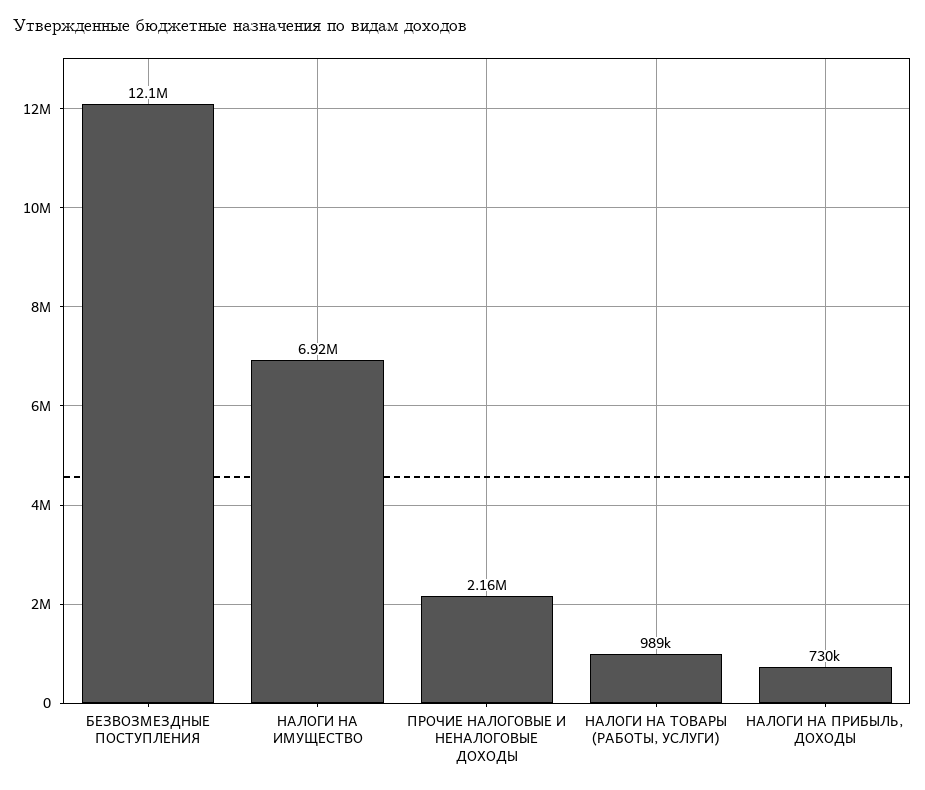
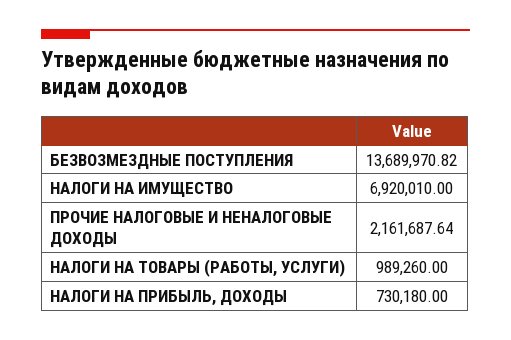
БЕЗВОЗМЕЗДНЫЕ ПОСТУПЛЕНИЯ: 12100000 -> 13689970.82

